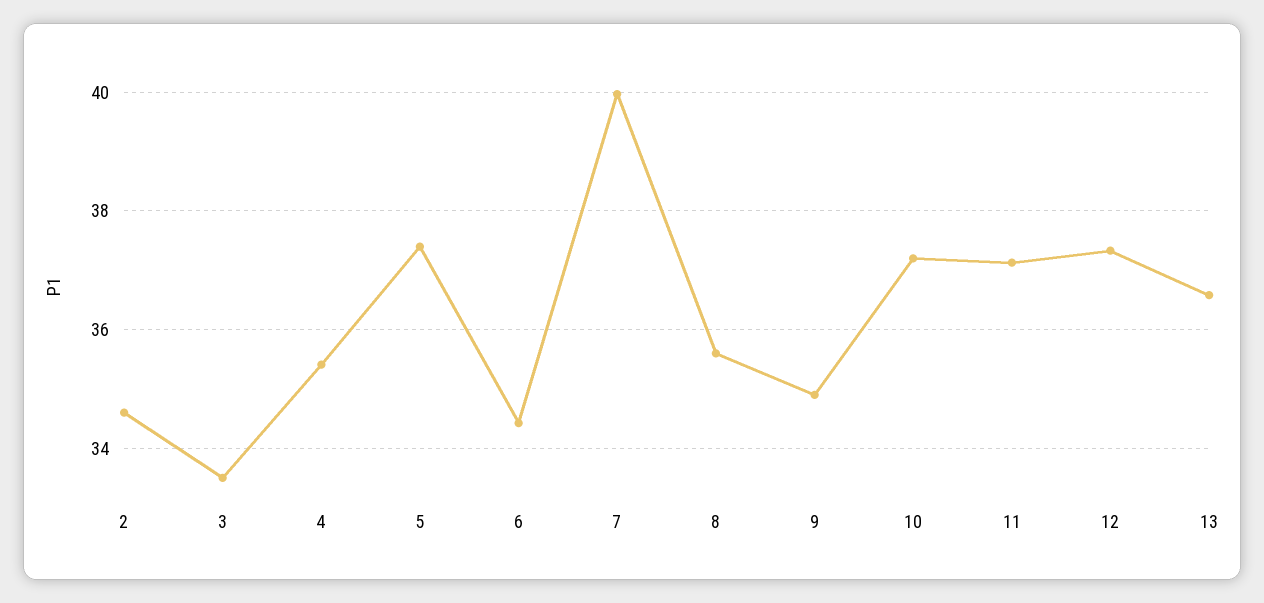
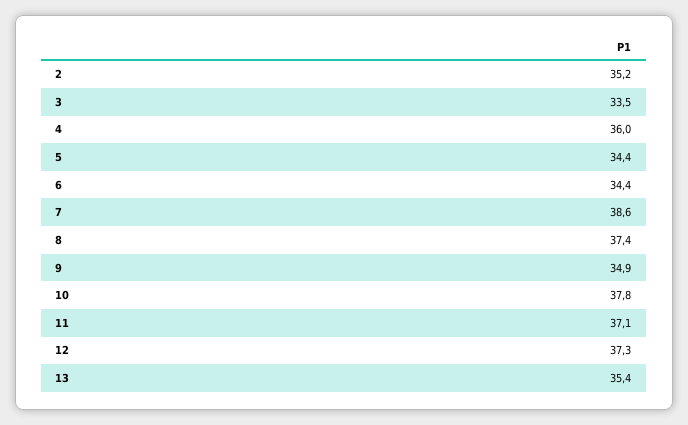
2: 34.6 -> 35.2
4: 35.4 -> 36
5: 37.4 -> 34.4
7: 40 -> 38.6
8: 35.6 -> 37.4
10: 37.2 -> 37.8
13: 36.6 -> 35.4

